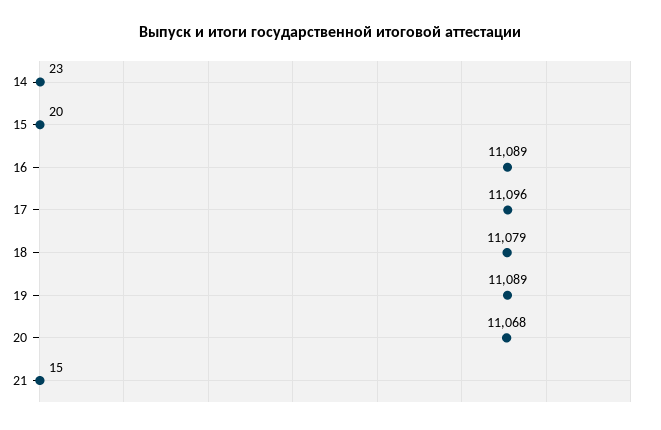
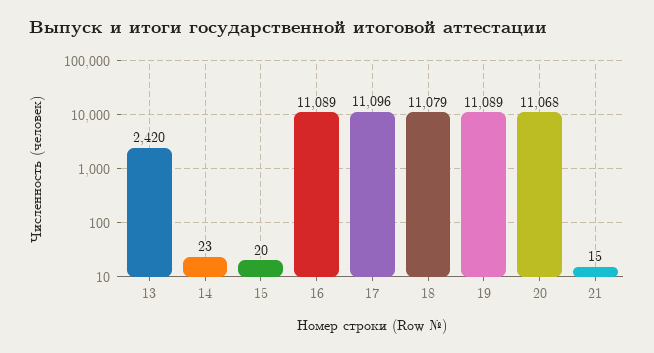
13: none -> 2420

